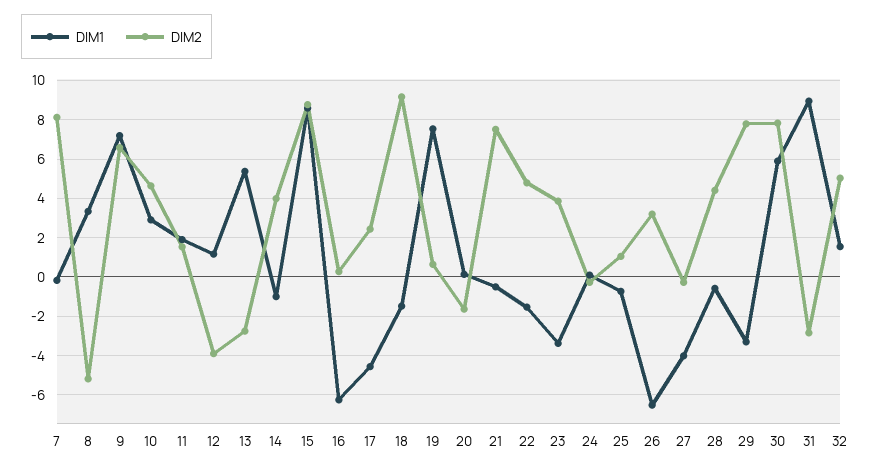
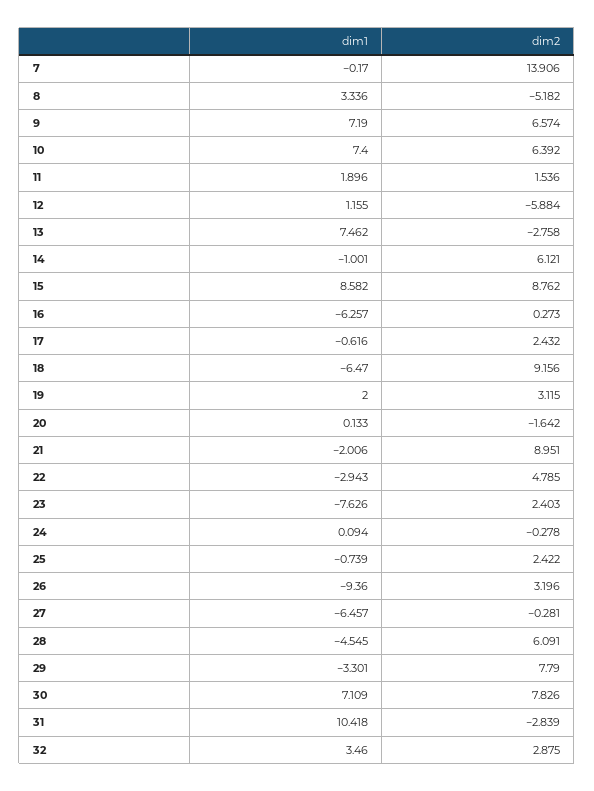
DIM2, 7: 8 -> 13.906
DIM1, 10: 3 -> 7.4
DIM2, 10: 4.5 -> 6.392
DIM2, 12: -4 -> -5.884
DIM1, 13: 5.5 -> 7.462
DIM2, 14: 4 -> 6.121
DIM1, 17: -4.5 -> -0.616
DIM1, 18: -1.5 -> -6.47
DIM1, 19: 7.5 -> 2
DIM2, 19: 0.5 -> 3.115
DIM1, 21: -0.5 -> -2.006
DIM2, 21: 7.5 -> 8.951
DIM1, 22: -1.5 -> -2.943
DIM1, 23: -3.5 -> -7.626
DIM2, 23: 4 -> 2.403
DIM2, 25: 1 -> 2.422
DIM1, 26: -6.5 -> -9.36
DIM1, 27: -4 -> -6.457
DIM1, 28: -0.5 -> -4.545
DIM2, 28: 4.5 -> 6.091
DIM1, 30: 6 -> 7.109
DIM1, 31: 9 -> 10.418
DIM1, 32: 1.5 -> 3.46
DIM2, 32: 5 -> 2.875

